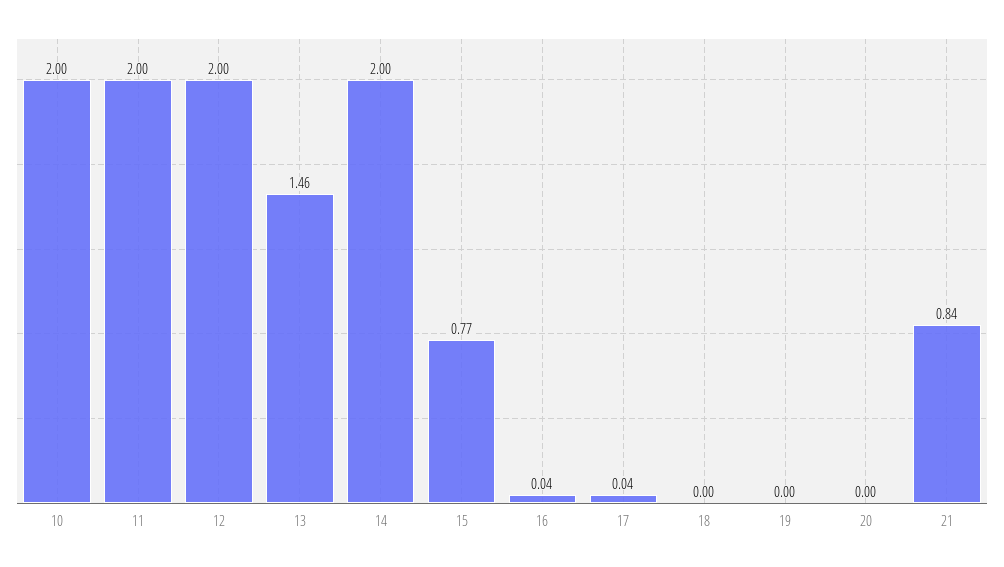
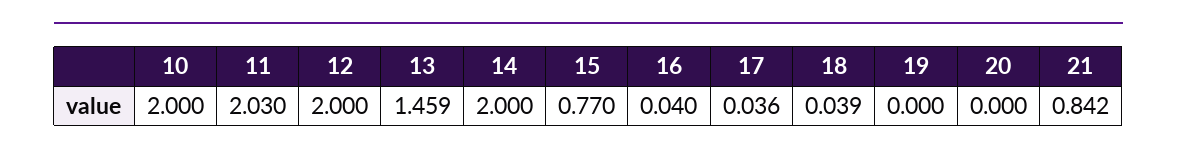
11: 2 -> 2.03
18: 0 -> 0.039

